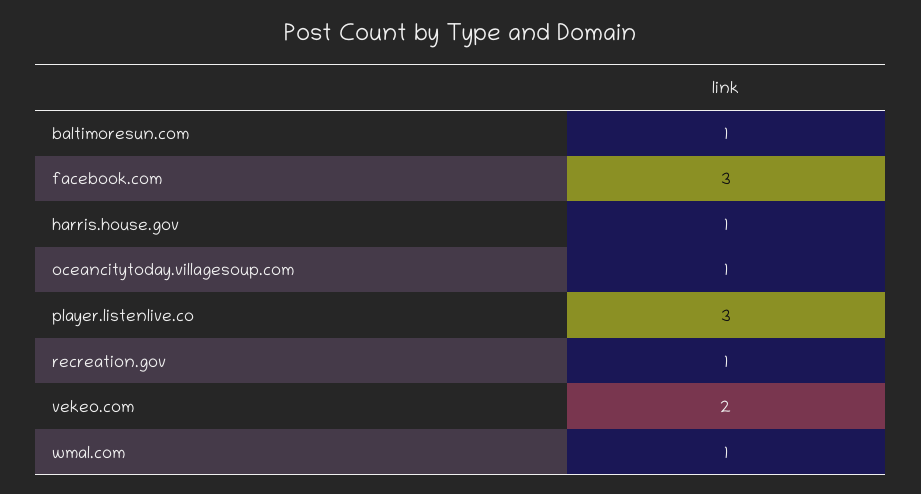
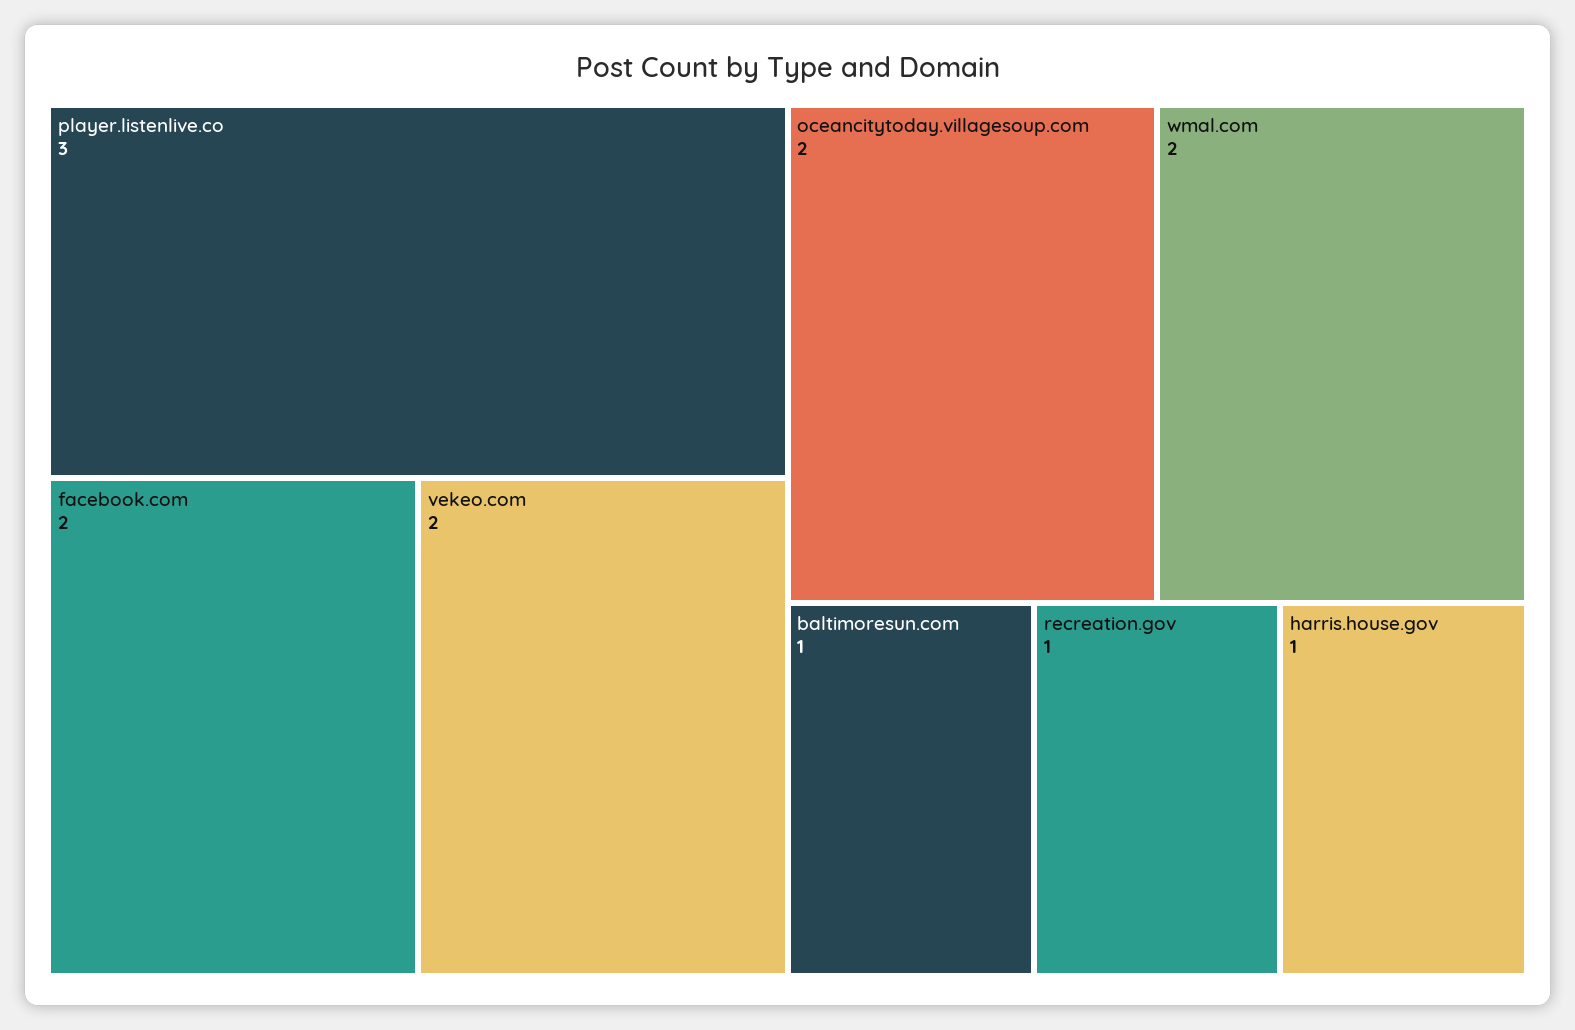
facebook.com: 3 -> 2
oceancitytoday.villagesoup.com: 1 -> 2
wmal.com: 1 -> 2

